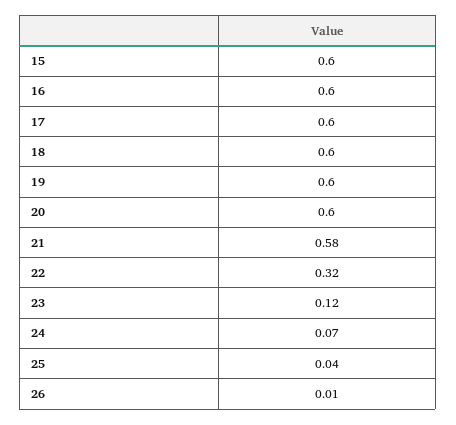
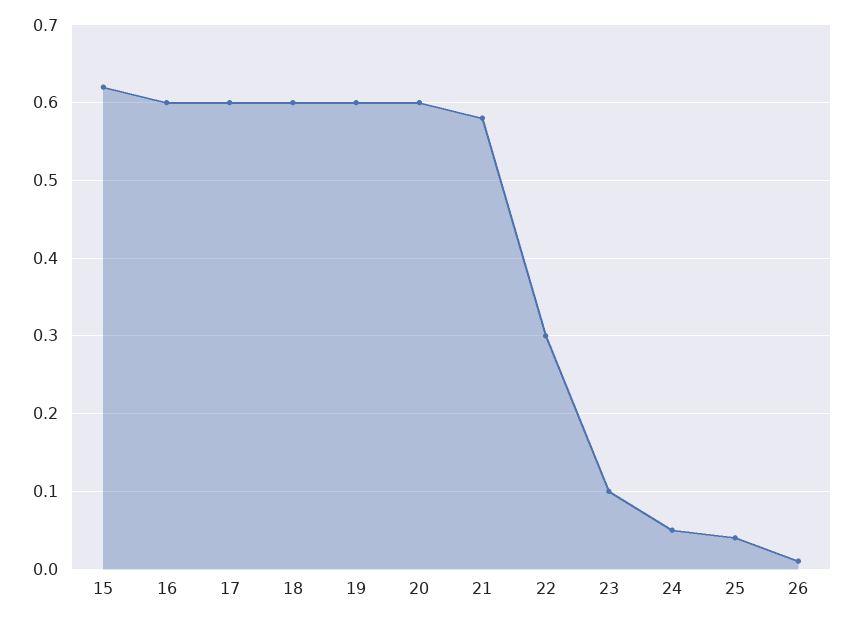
15: 0.6 -> 0.62
22: 0.32 -> 0.3
23: 0.12 -> 0.1
24: 0.07 -> 0.05

